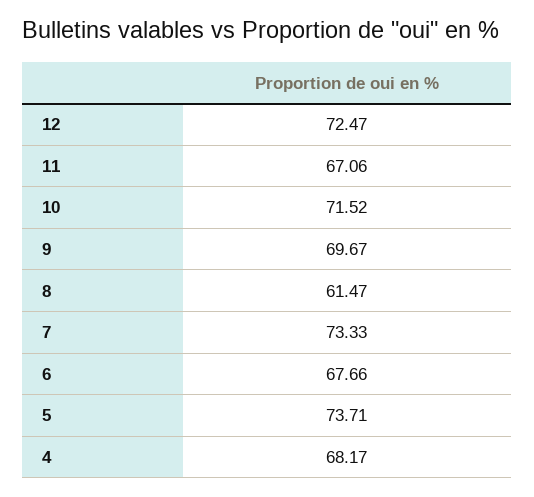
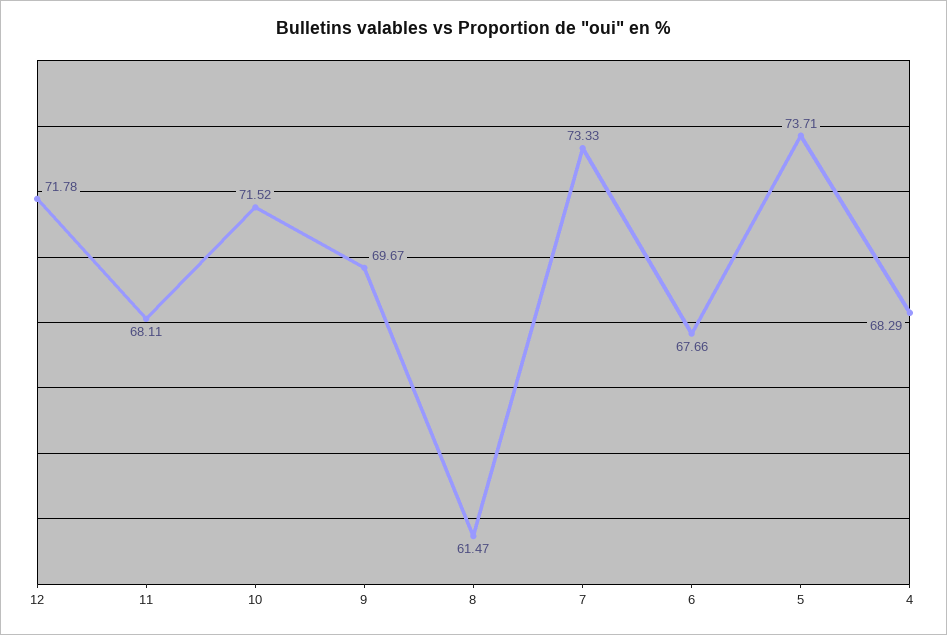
12: 72.47 -> 71.78
11: 67.06 -> 68.11
4: 68.17 -> 68.29

